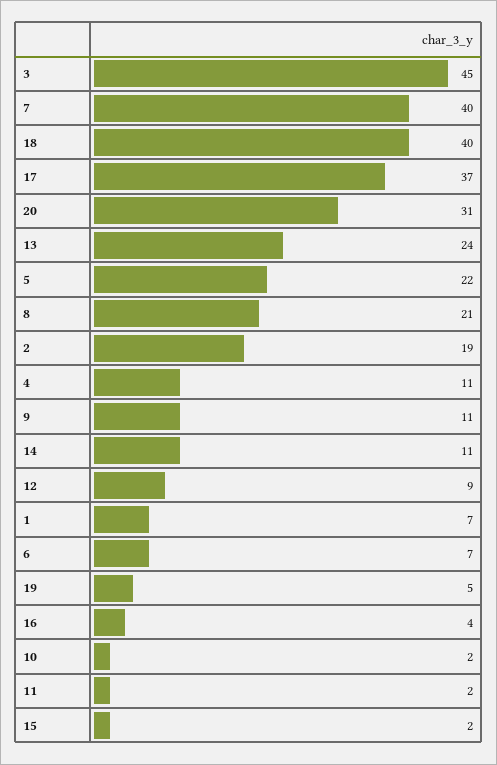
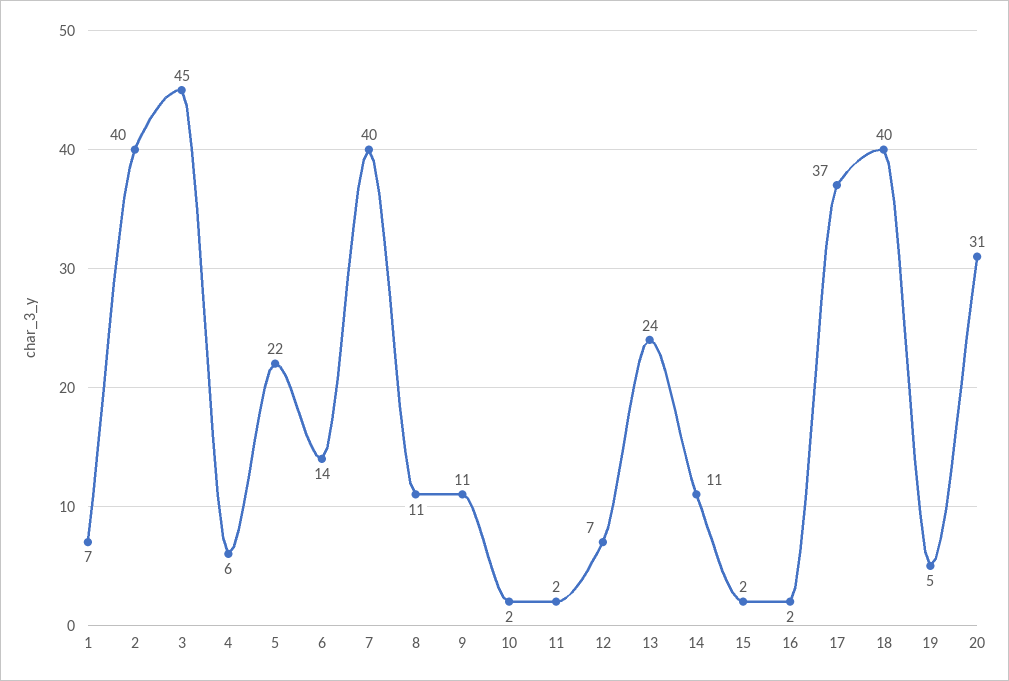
8: 21 -> 11
2: 19 -> 40
4: 11 -> 6
12: 9 -> 7
6: 7 -> 14
16: 4 -> 2

